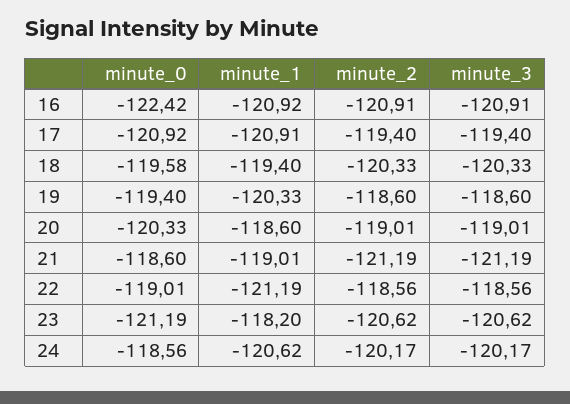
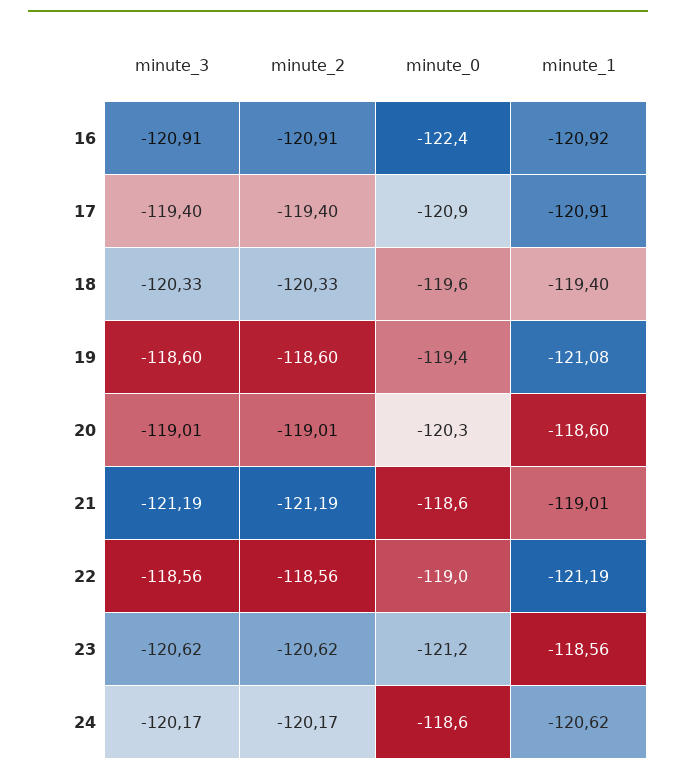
minute_1, 19: -120.33 -> -121.08
minute_1, 23: -118.2 -> -118.56

